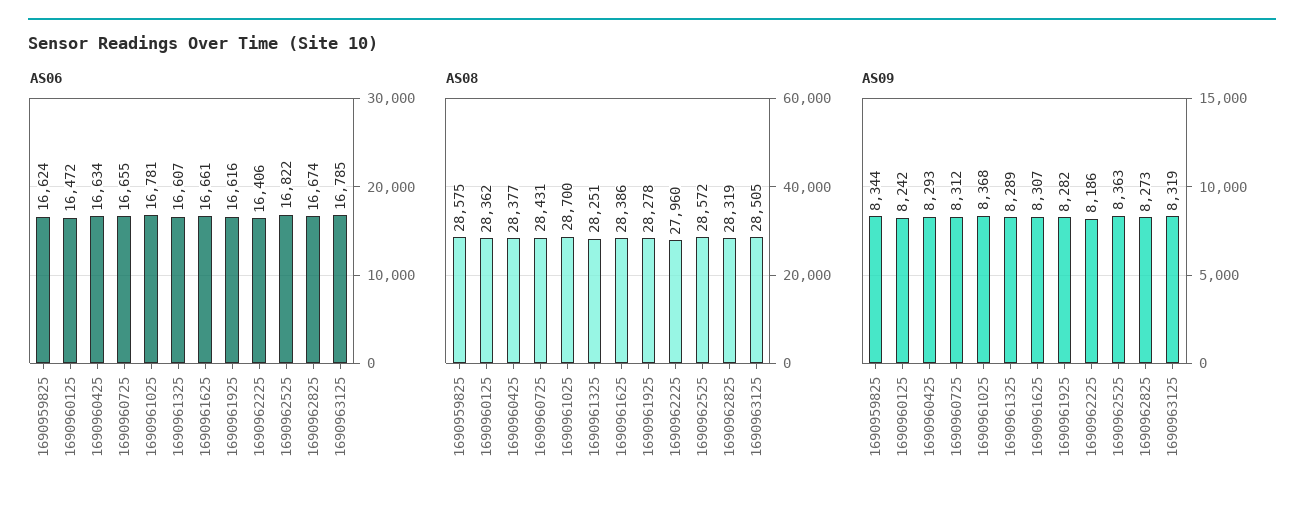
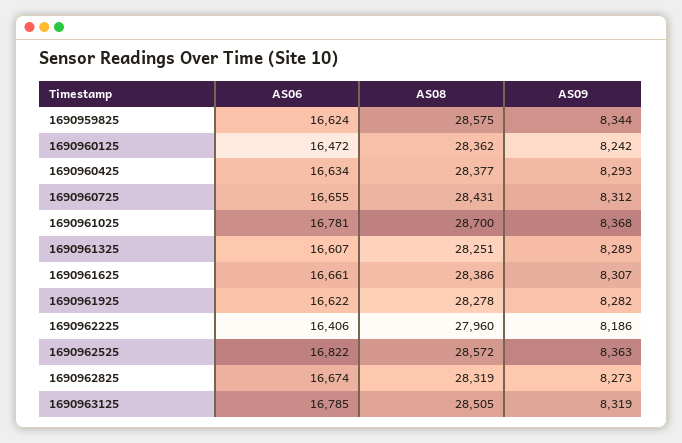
AS06, 1690961925: 16616 -> 16622

